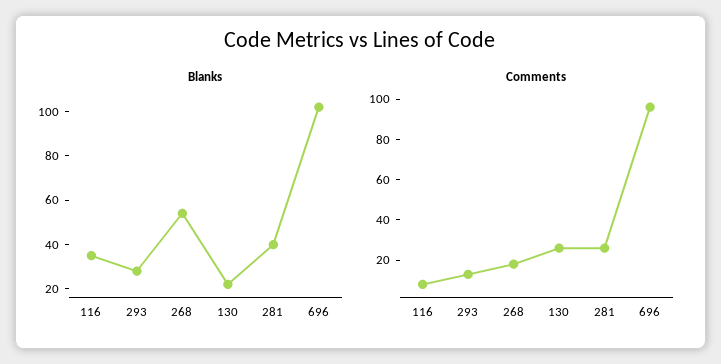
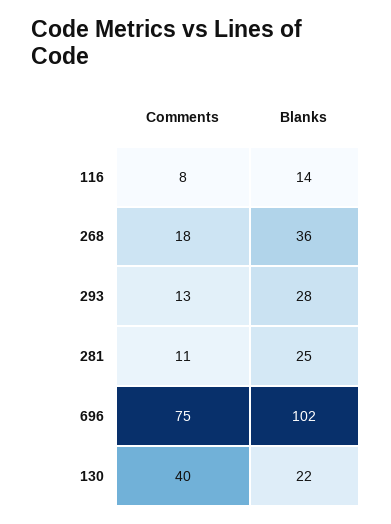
Blanks, 116: 35 -> 14
Blanks, 268: 55 -> 36
Blanks, 281: 40 -> 25
Comments, 130: 25 -> 40
Comments, 281: 25 -> 11
Comments, 696: 95 -> 75

